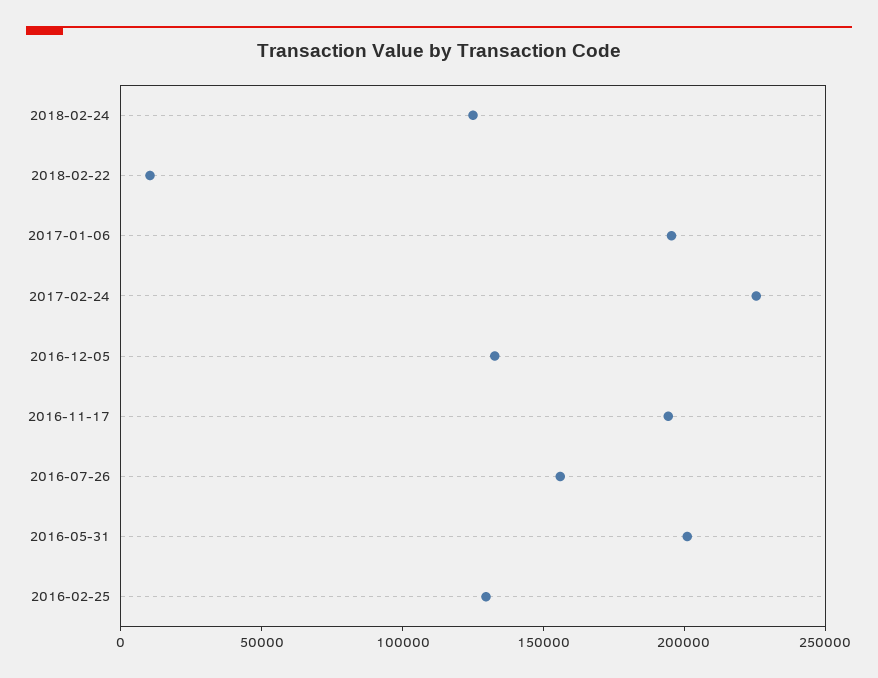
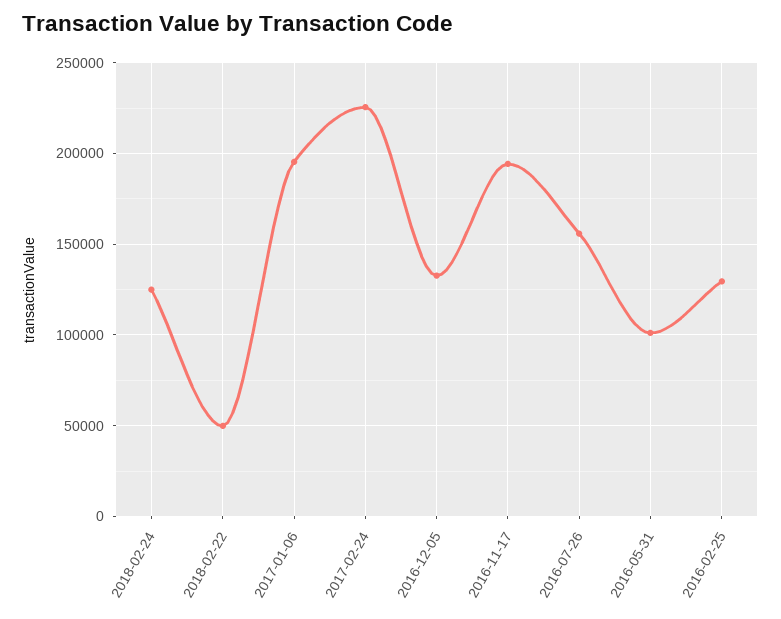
2018-02-22: 10000 -> 50000
2016-05-31: 200000 -> 100000

